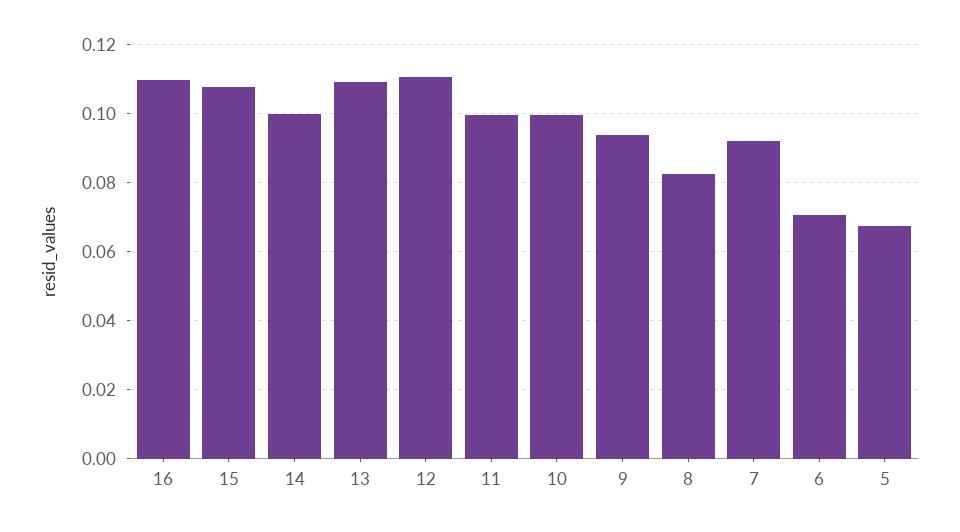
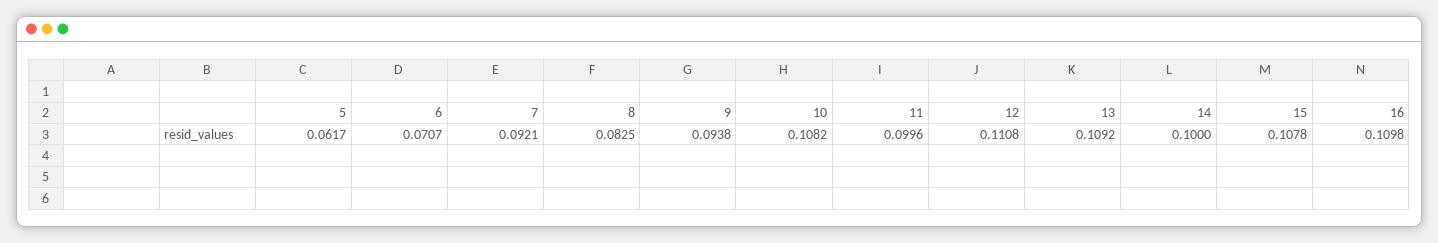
10: 0.1 -> 0.1082
5: 0.068 -> 0.0617

